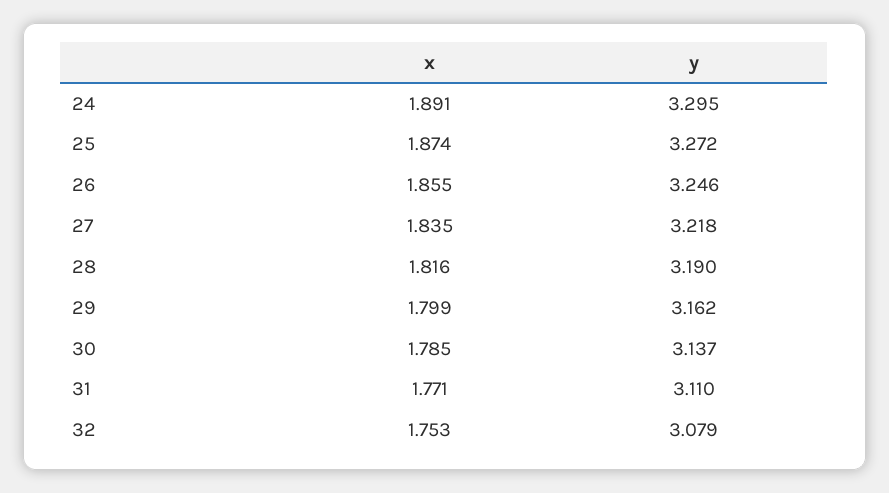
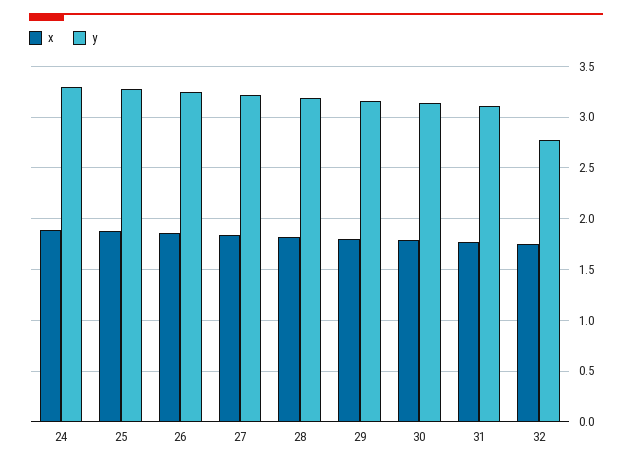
y, 32: 3.079 -> 2.8

